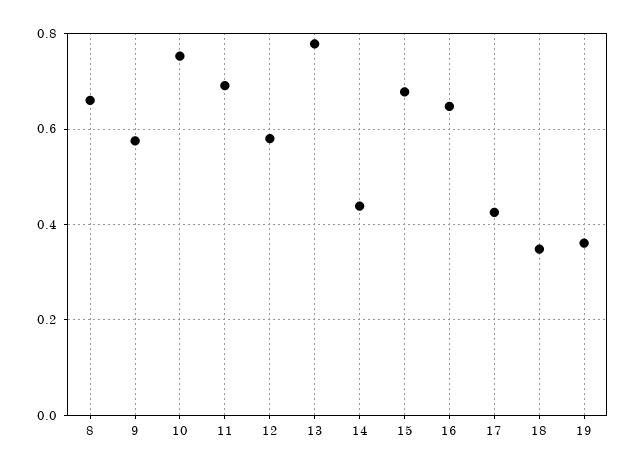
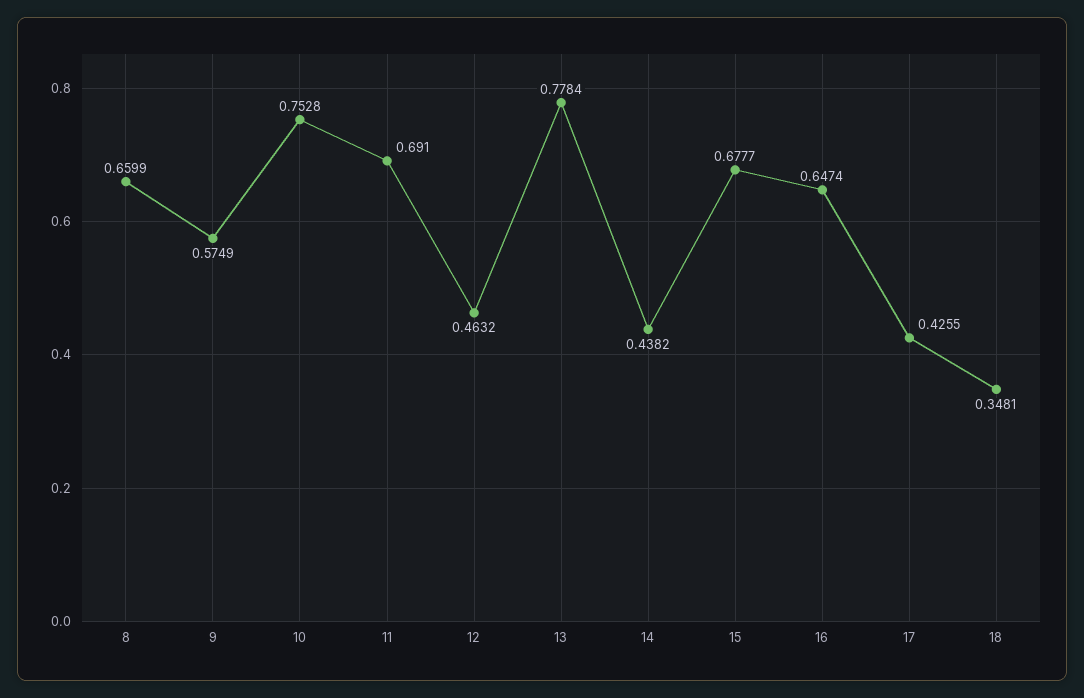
12: 0.58 -> 0.4632
19: 0.36 -> none

